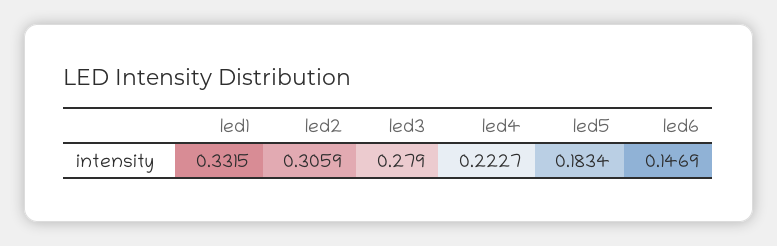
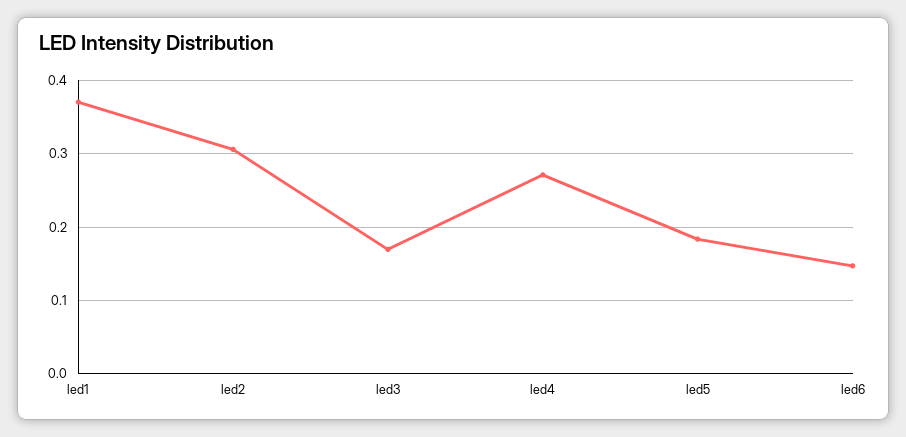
led1: 0.3315 -> 0.37
led3: 0.279 -> 0.17
led4: 0.2227 -> 0.27

